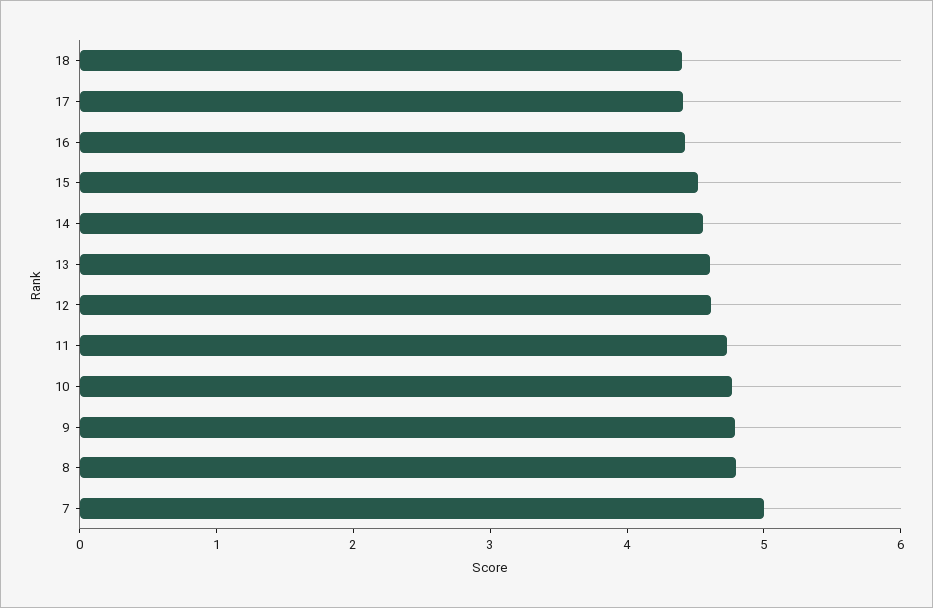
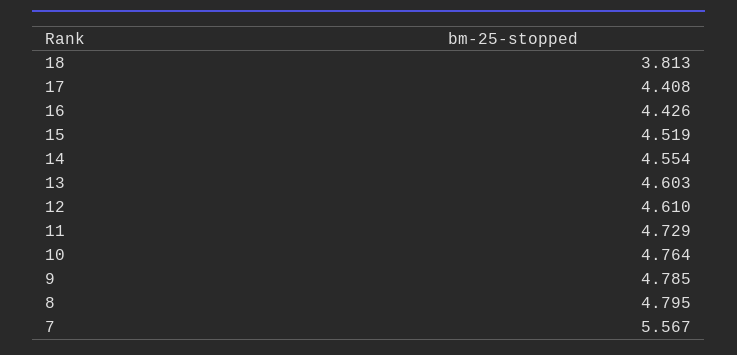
18: 4.4 -> 3.813
7: 5 -> 5.567

